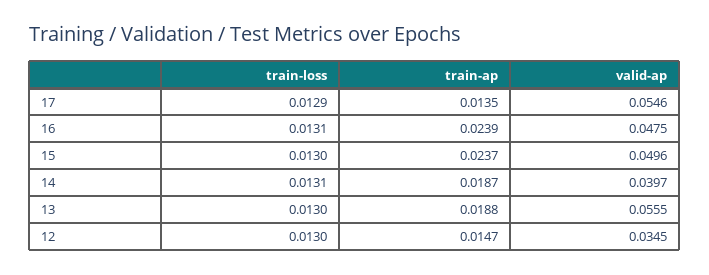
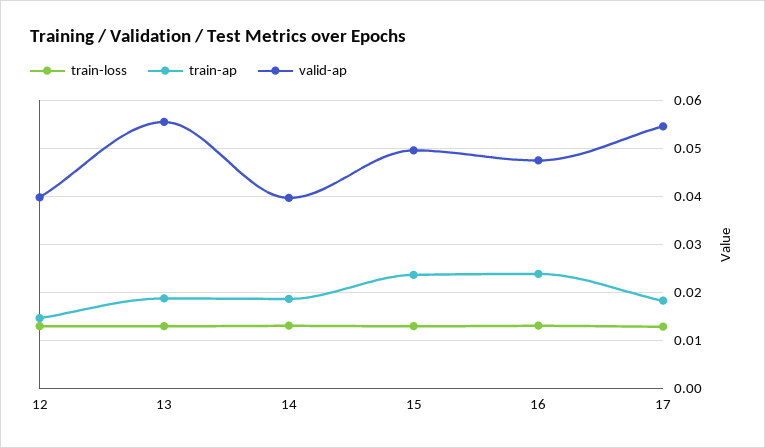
train-ap, 17: 0.0135 -> 0.018
valid-ap, 12: 0.0345 -> 0.04

